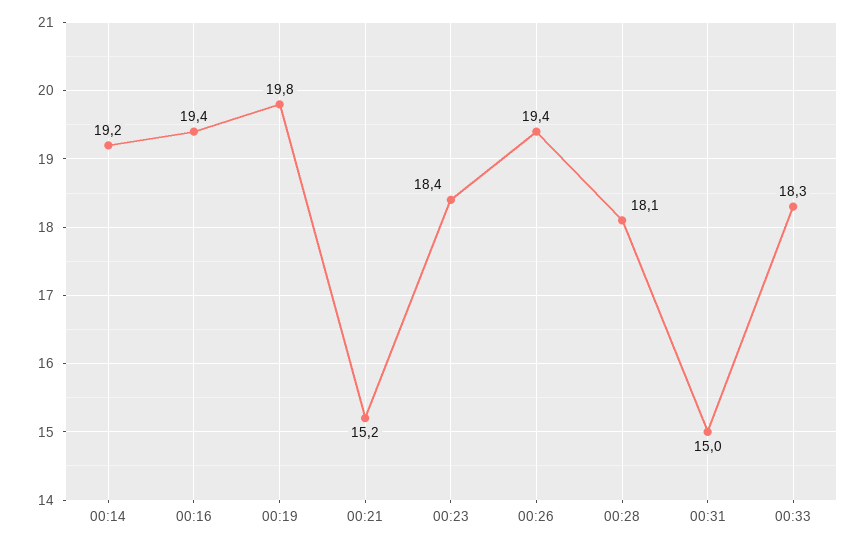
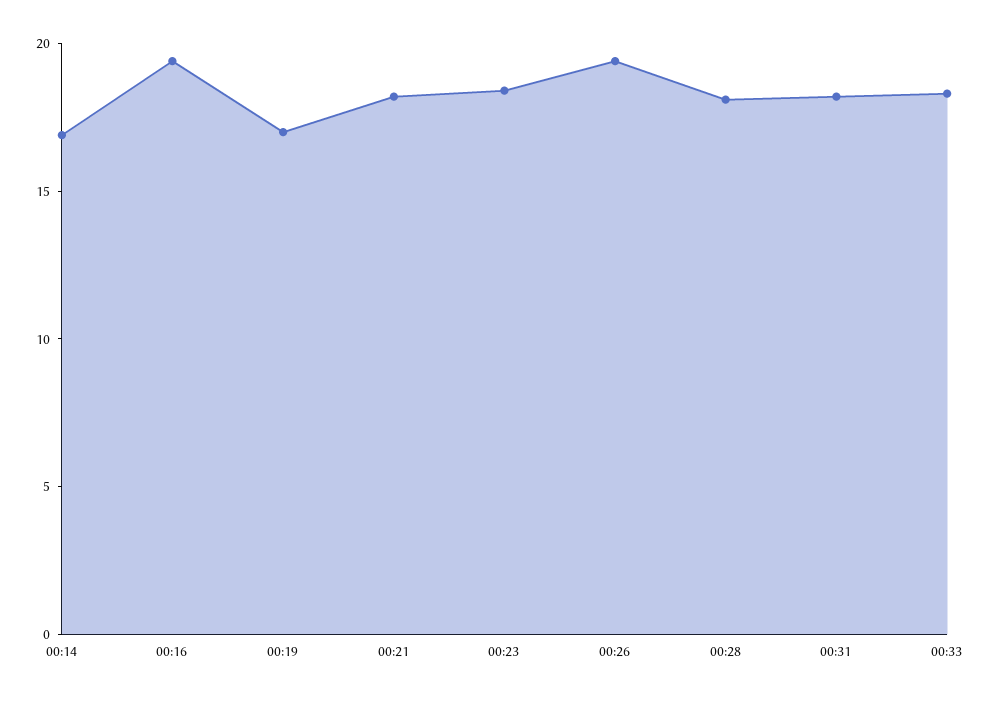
00:14: 19.2 -> 17
00:19: 19.8 -> 17
00:21: 15.2 -> 18
00:31: 15 -> 18

